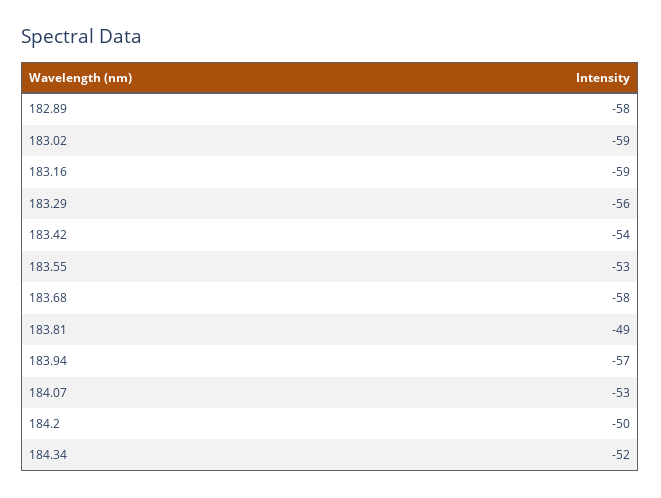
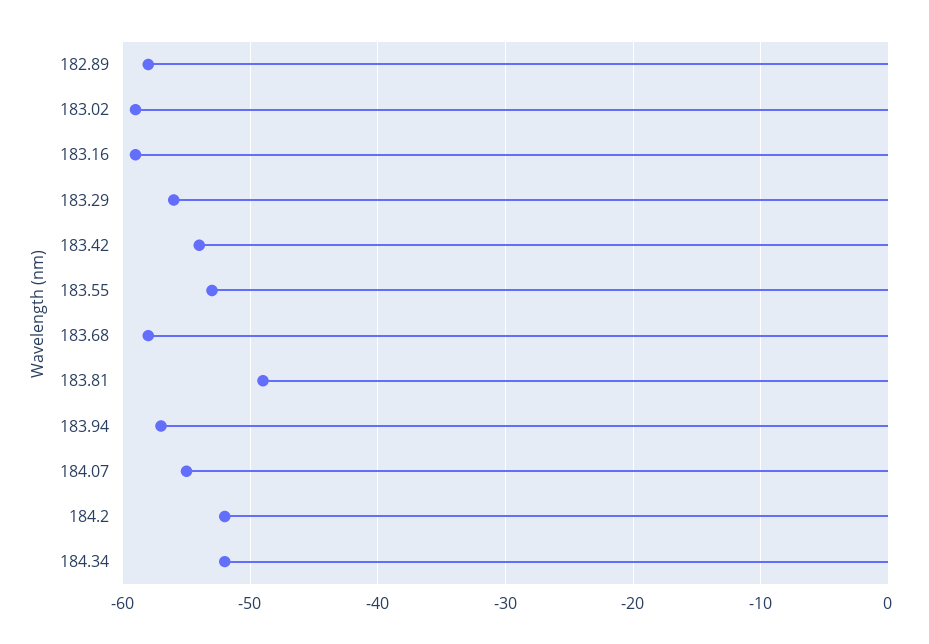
184.07: -53 -> -55
184.2: -50 -> -52

